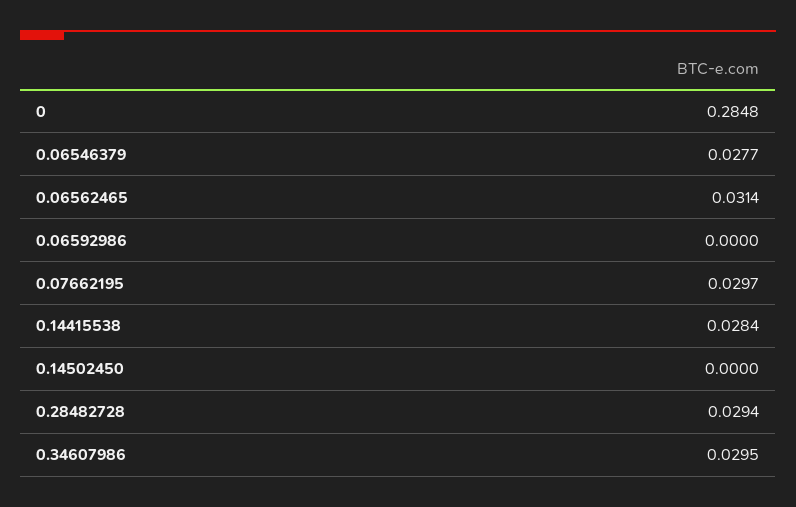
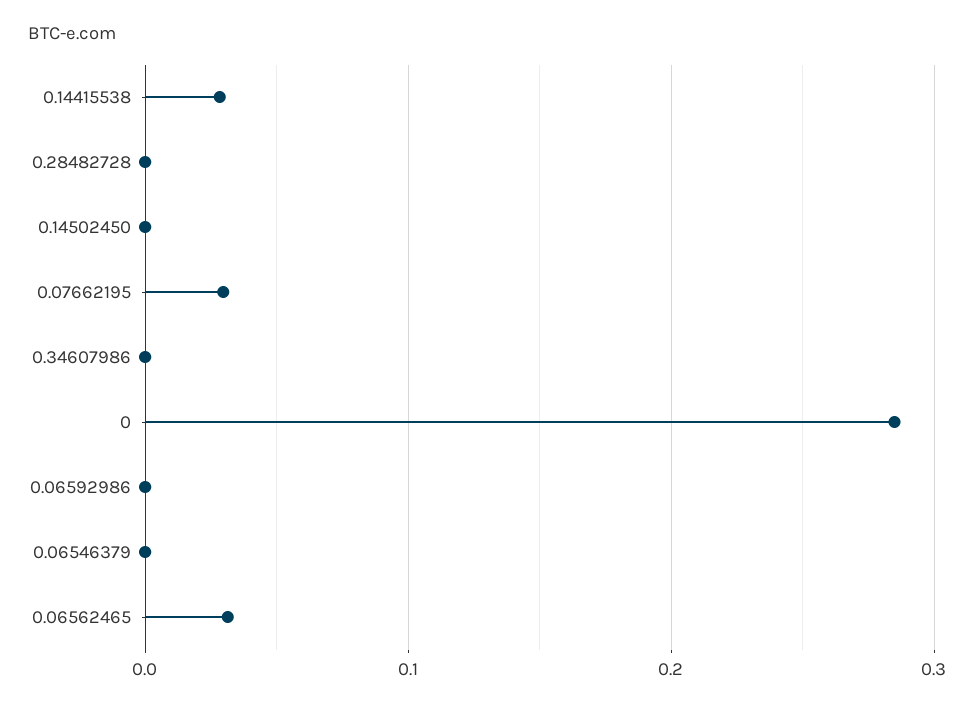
0.06546379: 0.0277 -> 0
0.28482728: 0.0294 -> 0
0.34607986: 0.0295 -> 0

